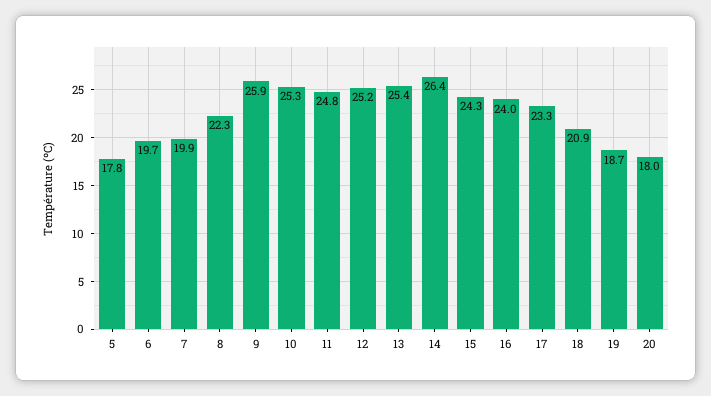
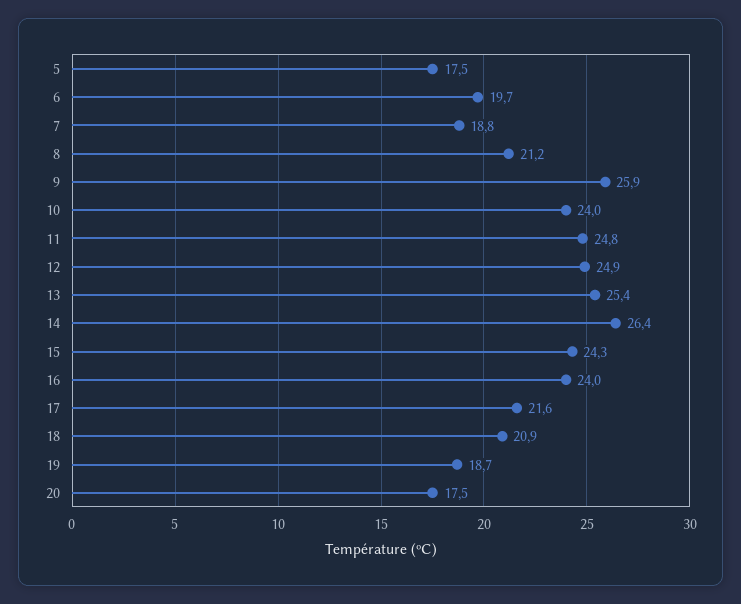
5: 17.8 -> 17.5
7: 19.9 -> 18.8
8: 22.3 -> 21.2
10: 25.3 -> 24
12: 25.2 -> 24.9
17: 23.3 -> 21.6
20: 18 -> 17.5

